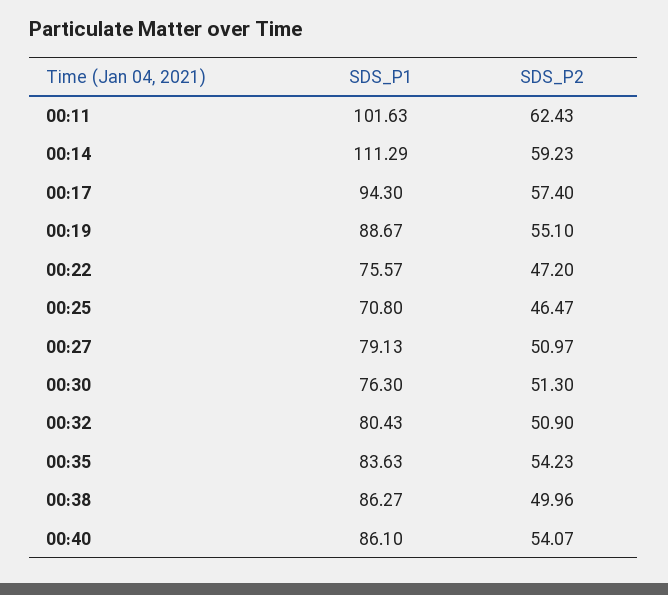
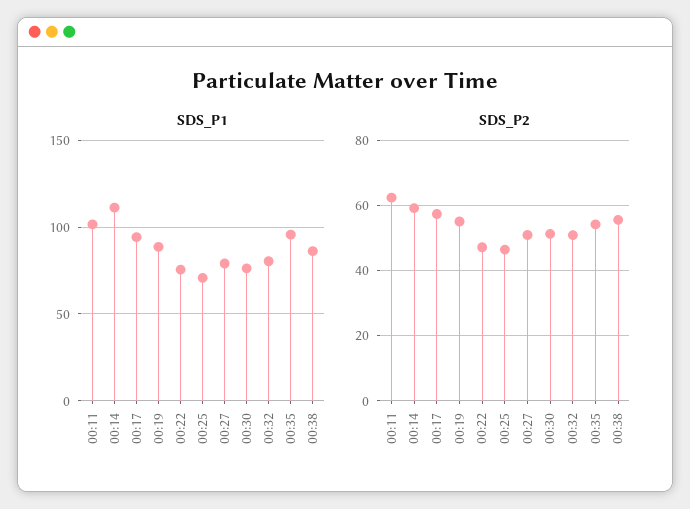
SDS_P1, 00:35: 83.63 -> 95
SDS_P2, 00:38: 49.96 -> 56
SDS_P1, 00:40: 86.1 -> none
SDS_P2, 00:40: 54.07 -> none

